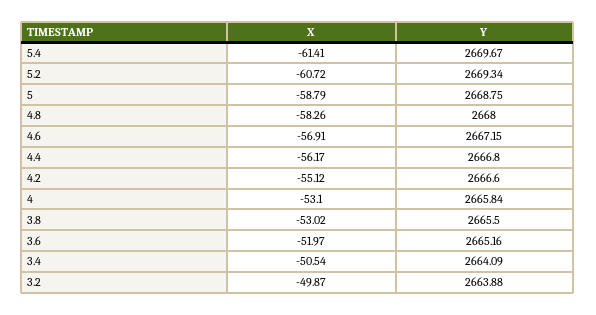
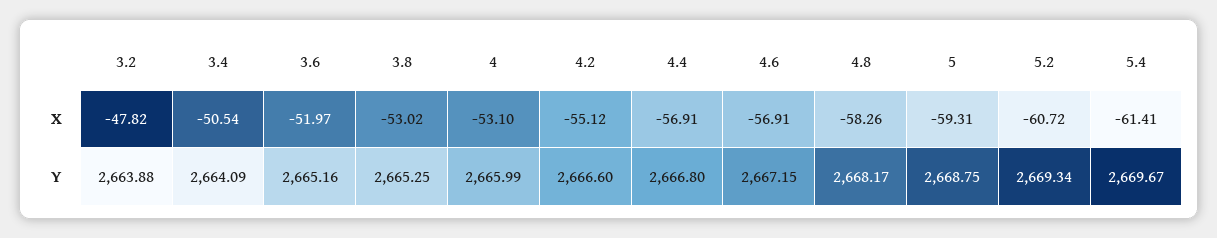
X, 5: -58.79 -> -59.31
Y, 4.8: 2668 -> 2668.17
X, 4.4: -56.17 -> -56.91
Y, 4: 2665.84 -> 2665.99
Y, 3.8: 2665.5 -> 2665.25
X, 3.2: -49.87 -> -47.82

